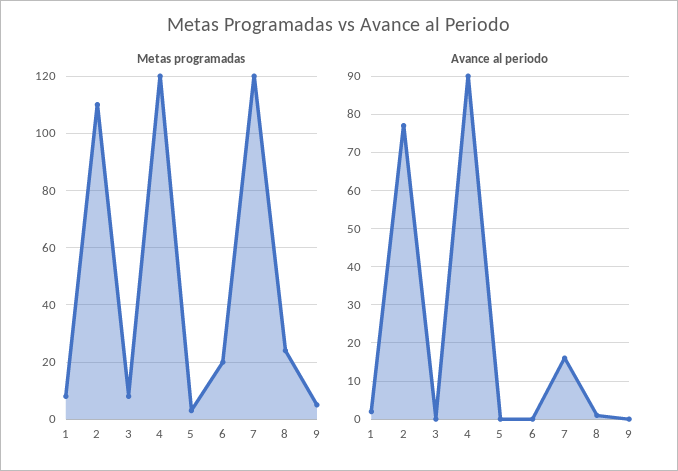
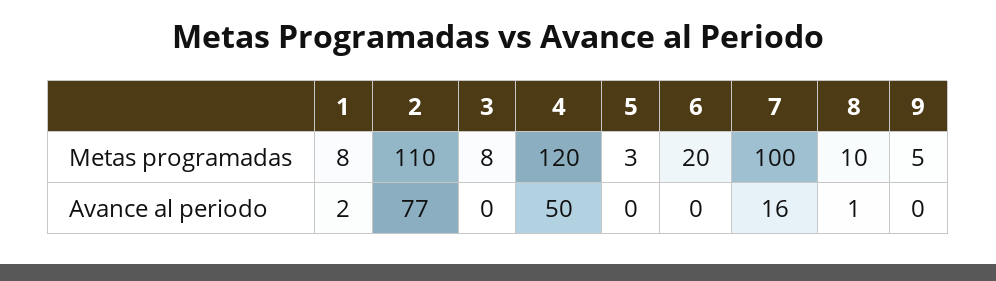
Metas programadas, 7: 120 -> 100
Metas programadas, 8: 25 -> 10
Avance al periodo, 4: 90 -> 50

